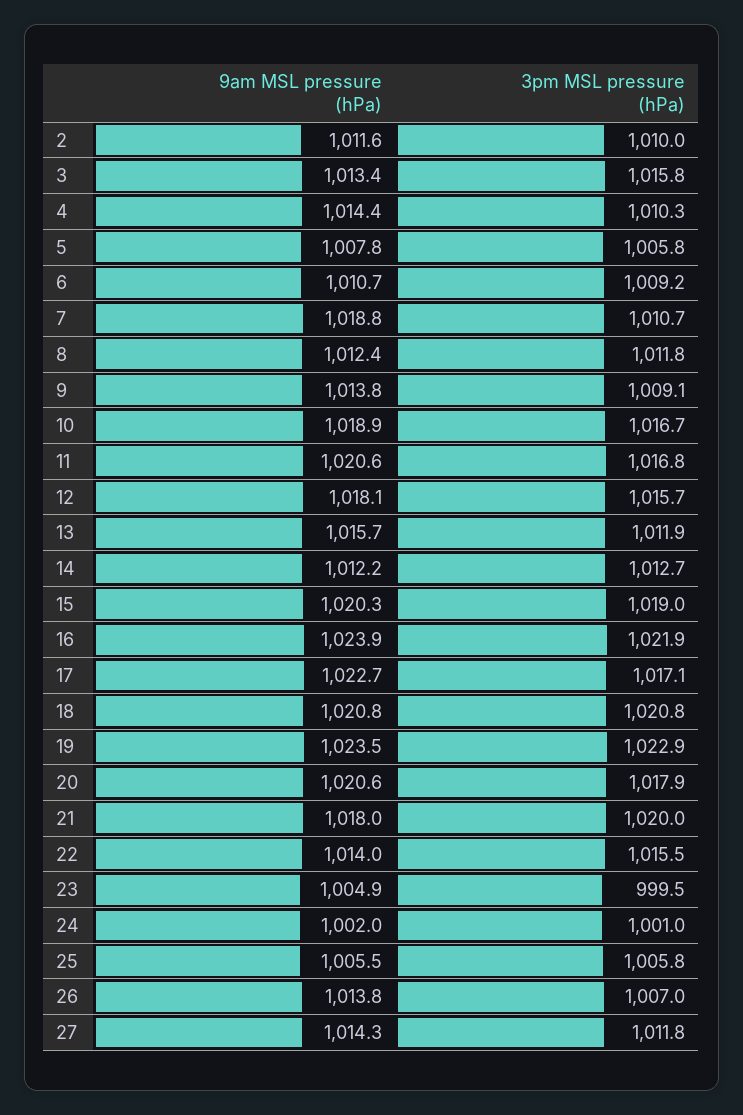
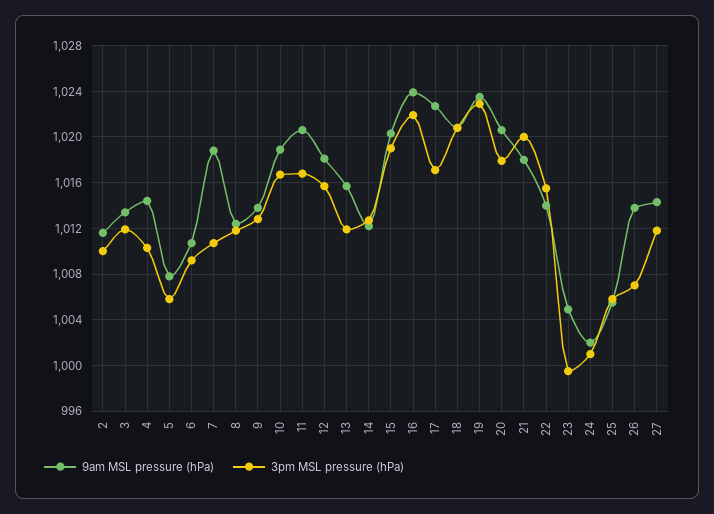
3pm MSL pressure (hPa), 3: 1015.8 -> 1012
3pm MSL pressure (hPa), 9: 1009.1 -> 1013

